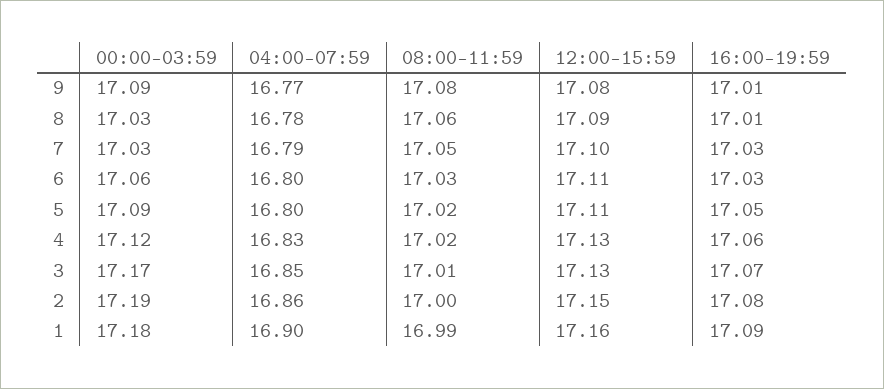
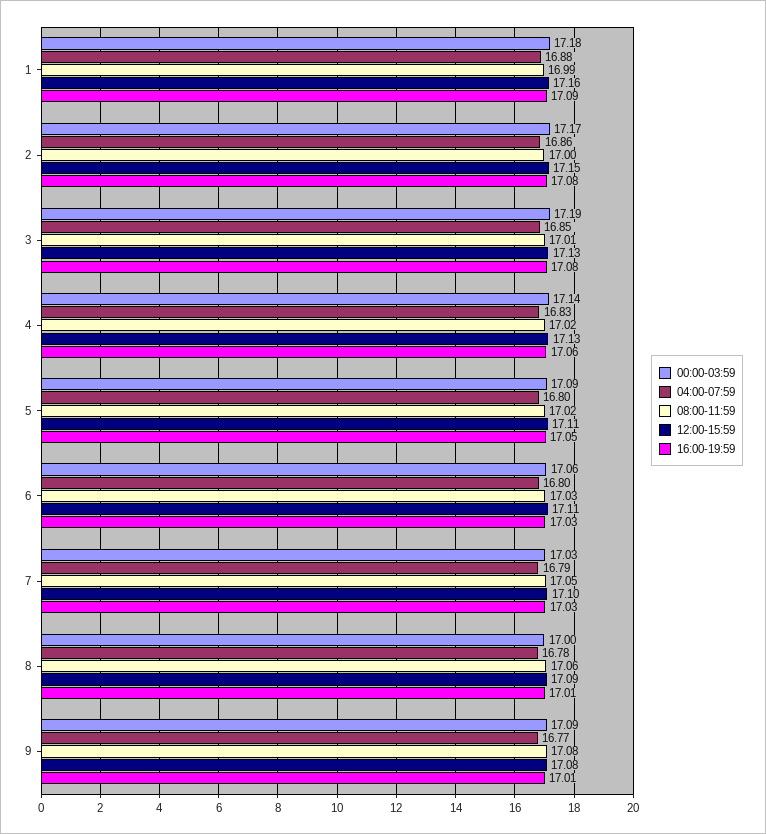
00:00-03:59, 8: 17.03 -> 17
00:00-03:59, 4: 17.12 -> 17.14
00:00-03:59, 3: 17.17 -> 17.19
16:00-19:59, 3: 17.07 -> 17.08
00:00-03:59, 2: 17.19 -> 17.17
04:00-07:59, 1: 16.9 -> 16.88

